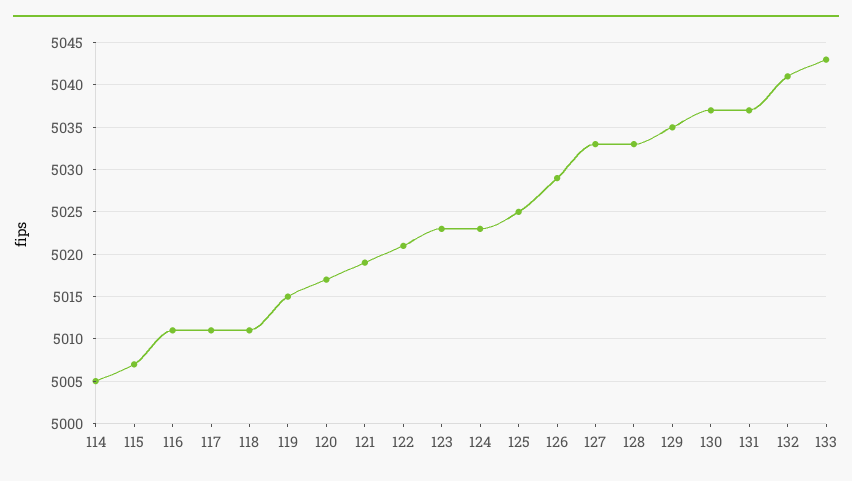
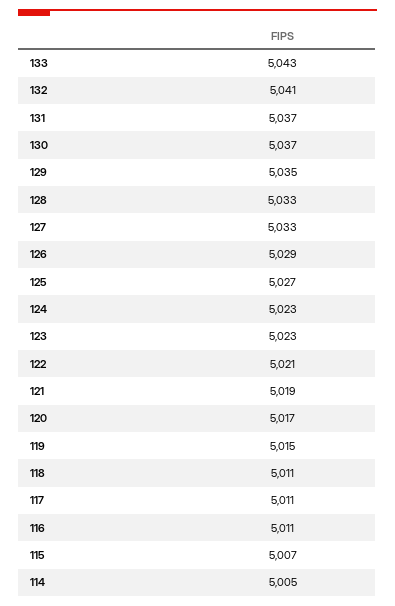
125: 5025 -> 5027

